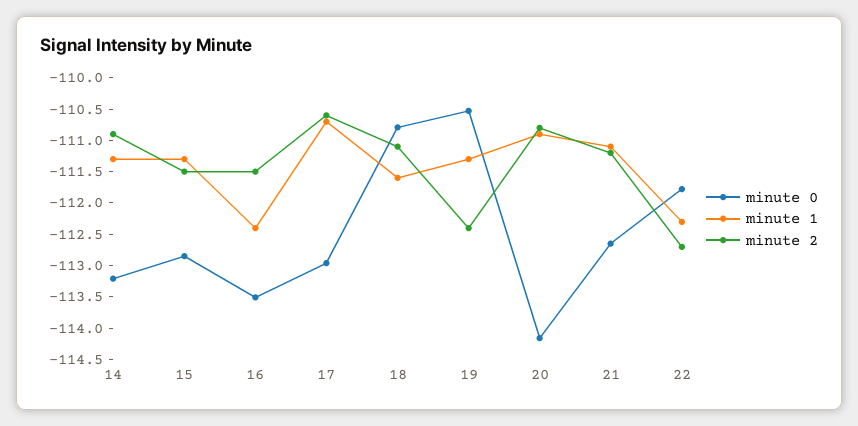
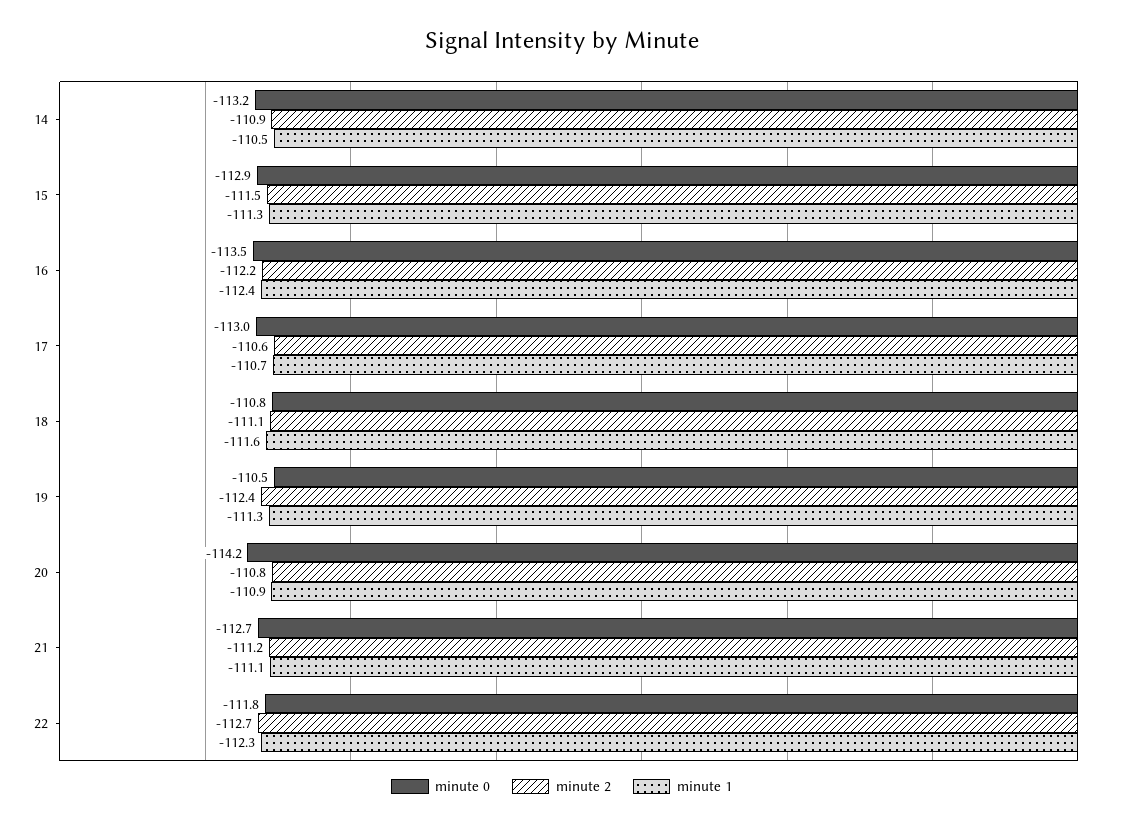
minute 1, 14: -111.25 -> -110.5
minute 2, 16: -111.5 -> -112.2

